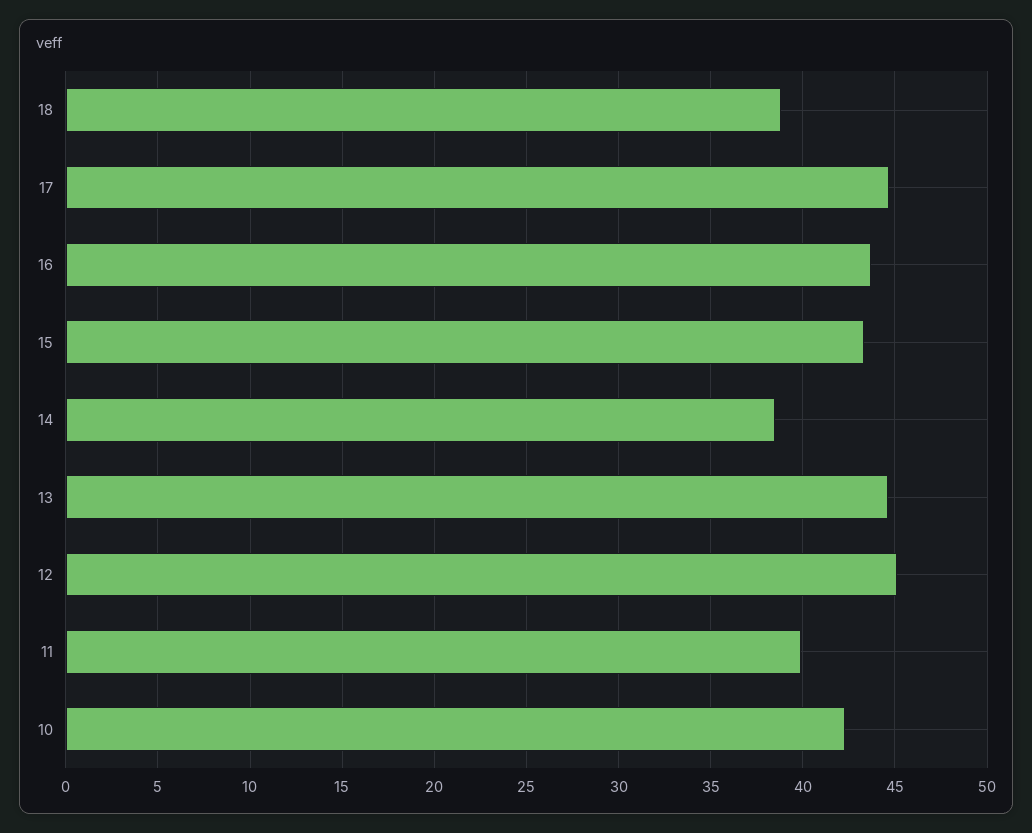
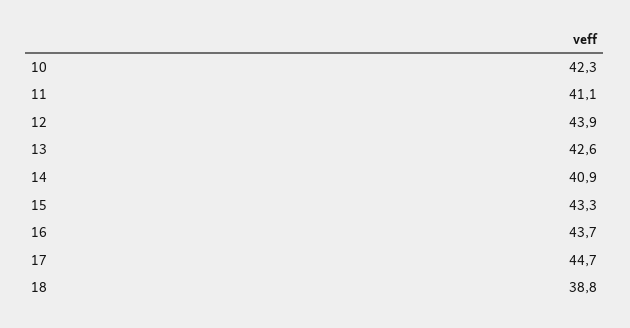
14: 38.5 -> 40.9
13: 44.5 -> 42.6
12: 45 -> 43.9
11: 40 -> 41.1

